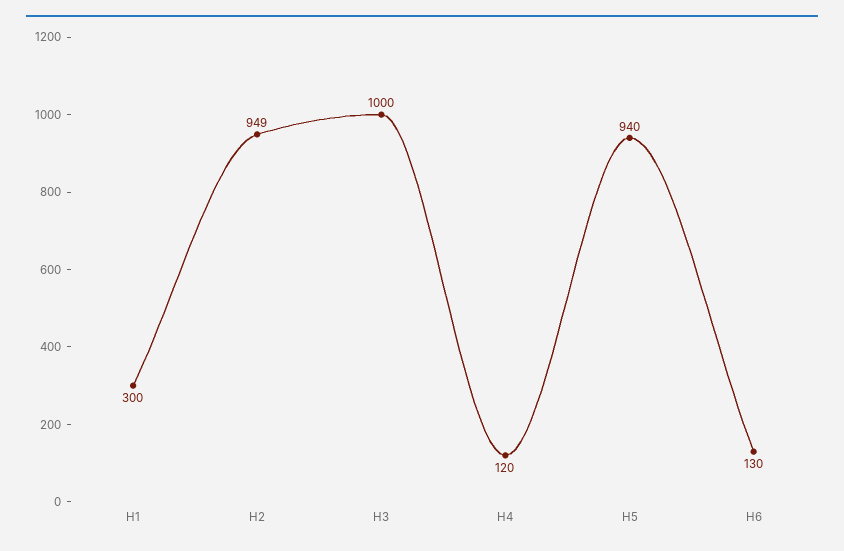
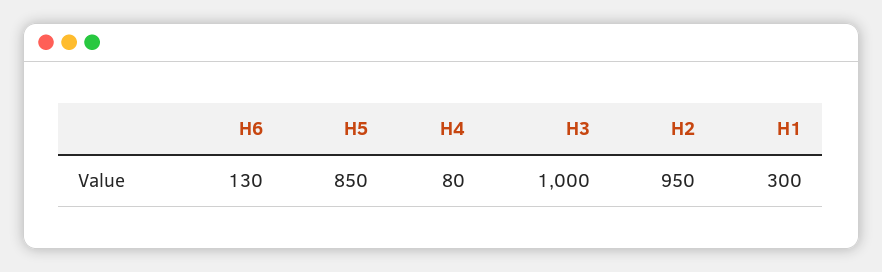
Н2: 949 -> 950
Н4: 120 -> 80
Н5: 940 -> 850

